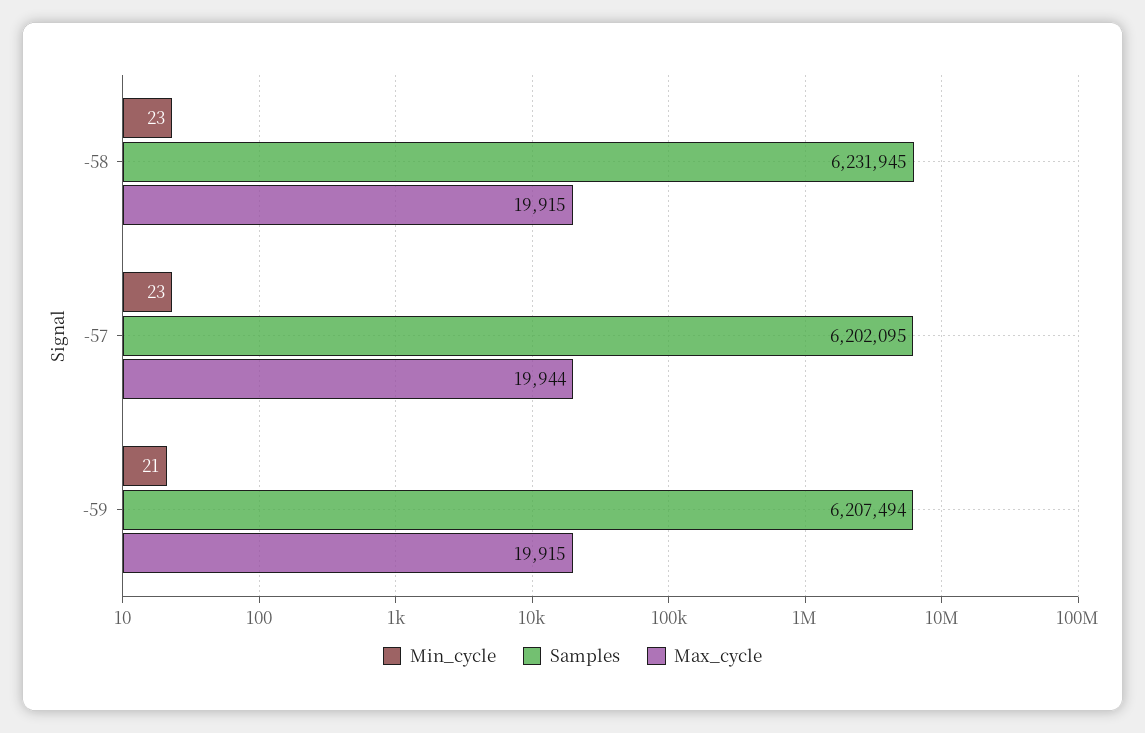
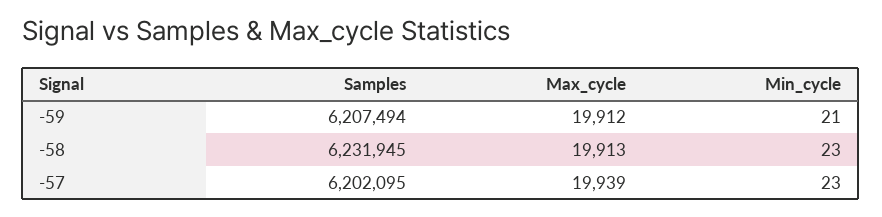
Max_cycle, -58: 19915 -> 19913
Max_cycle, -57: 19944 -> 19939
Max_cycle, -59: 19915 -> 19912

